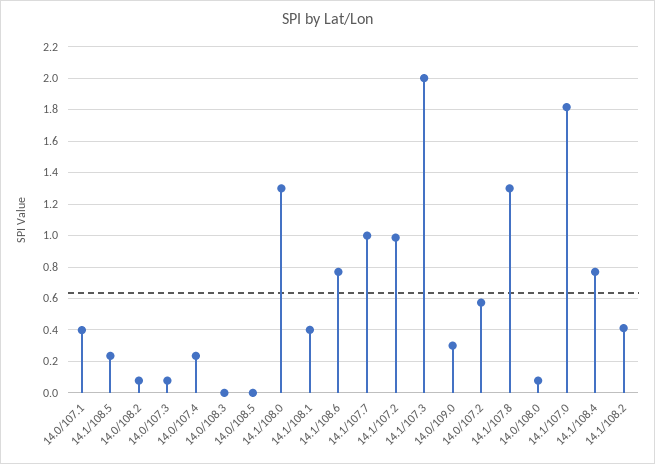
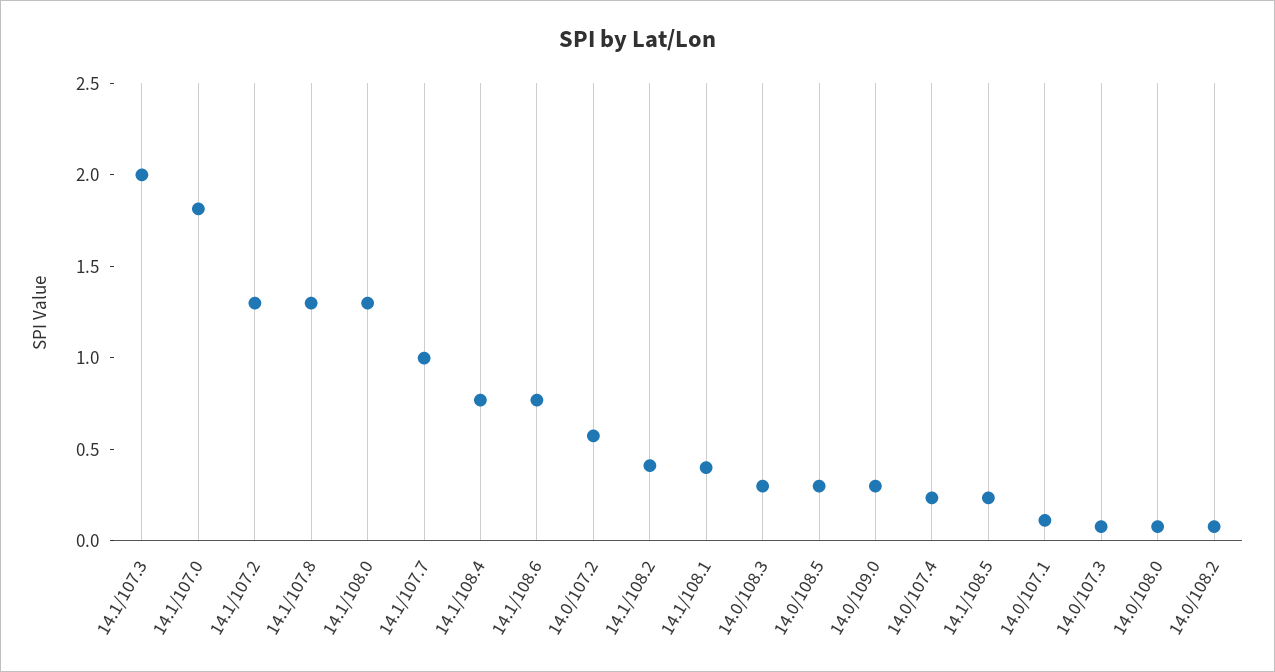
14.0/107.1: 0.4 -> 0.1
14.0/108.3: 0 -> 0.3
14.0/108.5: 0 -> 0.3
14.1/107.2: 1 -> 1.3

